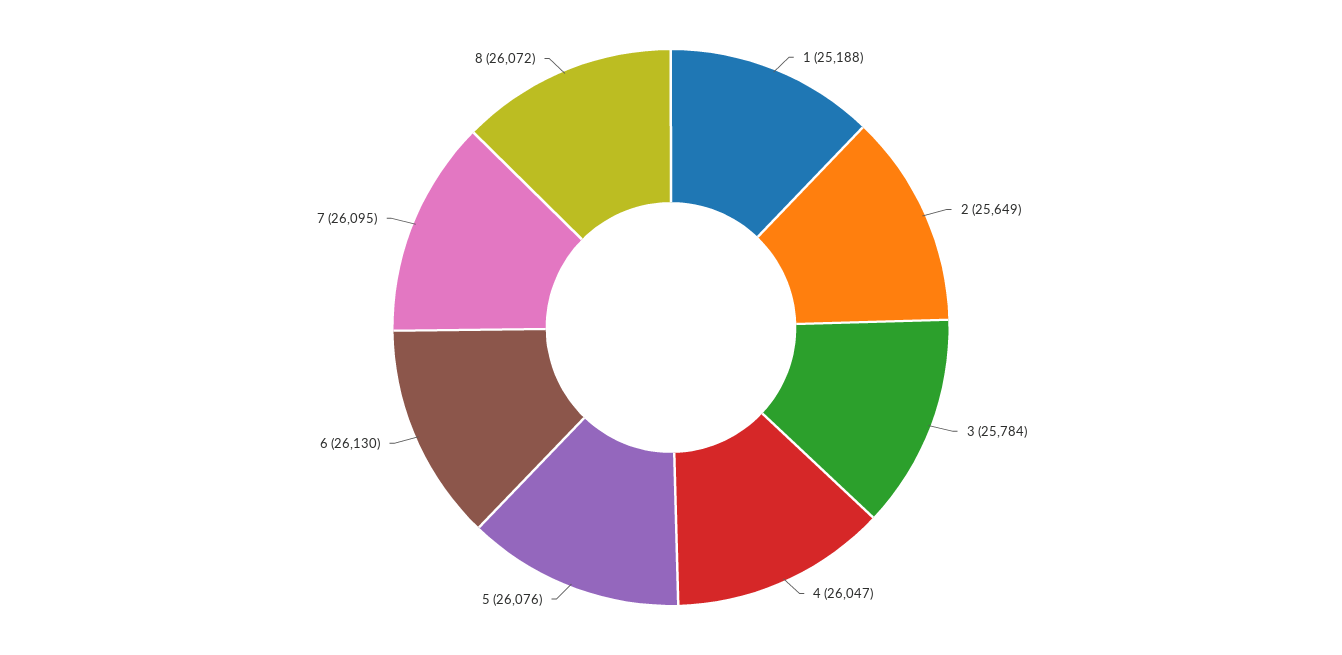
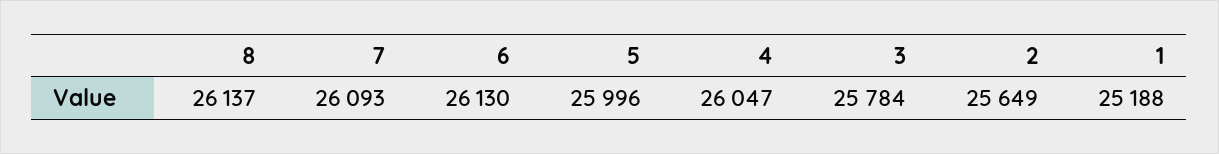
5: 26076 -> 25996
7: 26095 -> 26093
8: 26072 -> 26137

